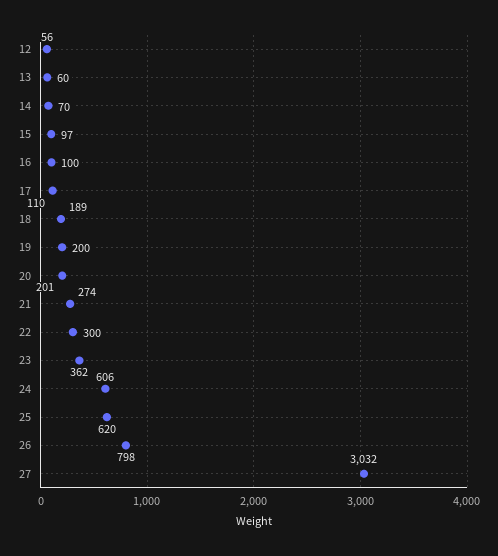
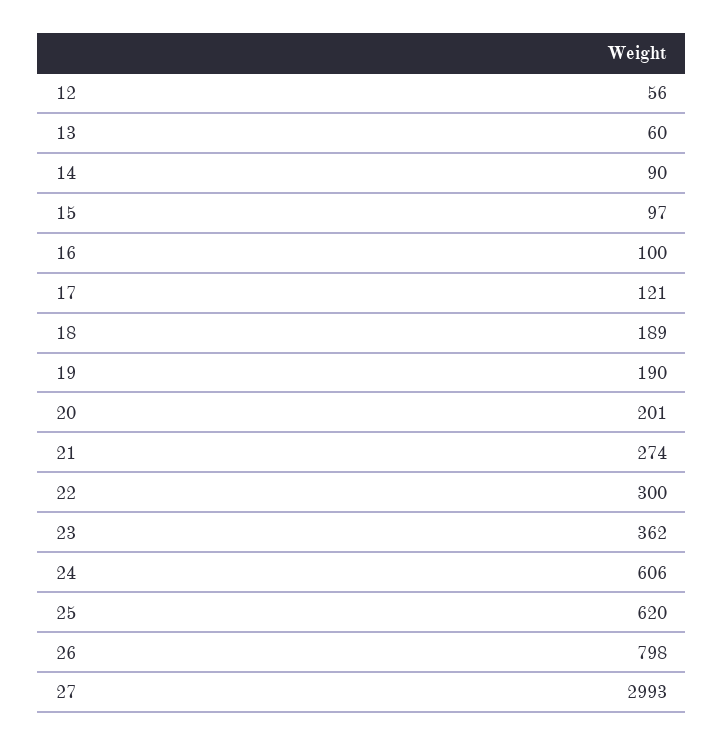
14: 70 -> 90
17: 110 -> 121
19: 200 -> 190
27: 3032 -> 2993

